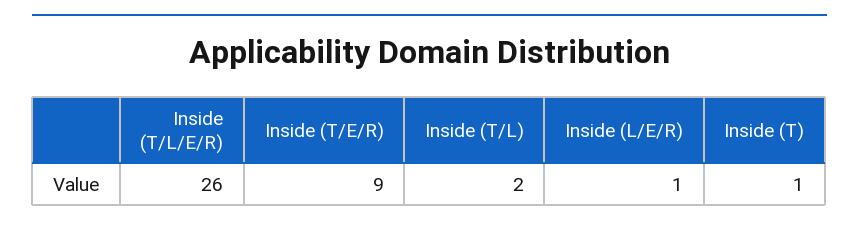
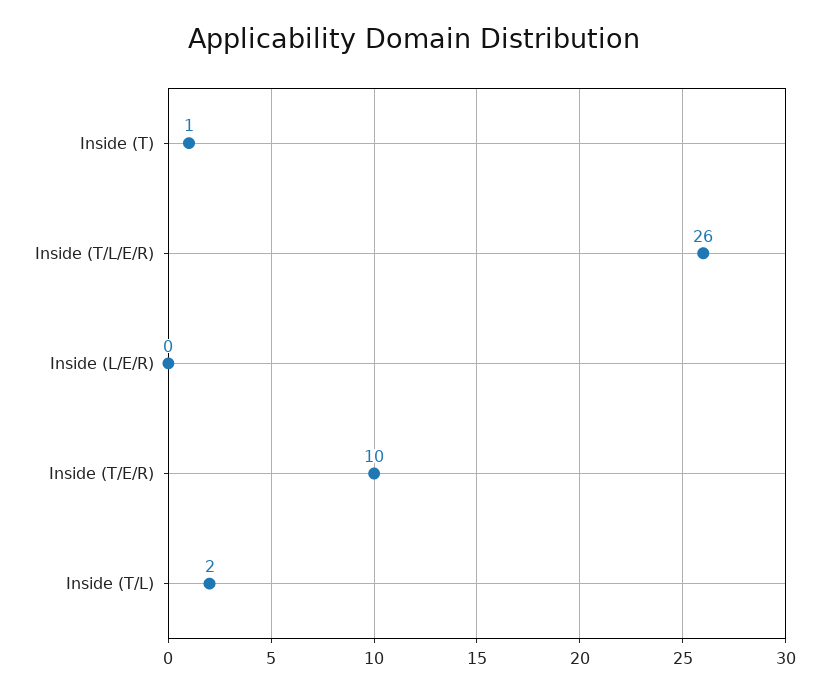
Inside (T/E/R): 9 -> 10
Inside (L/E/R): 1 -> 0

